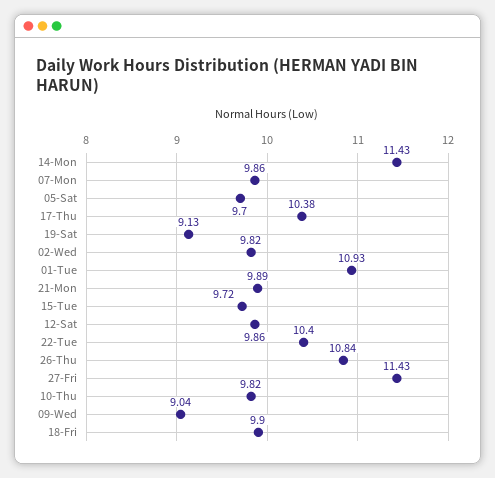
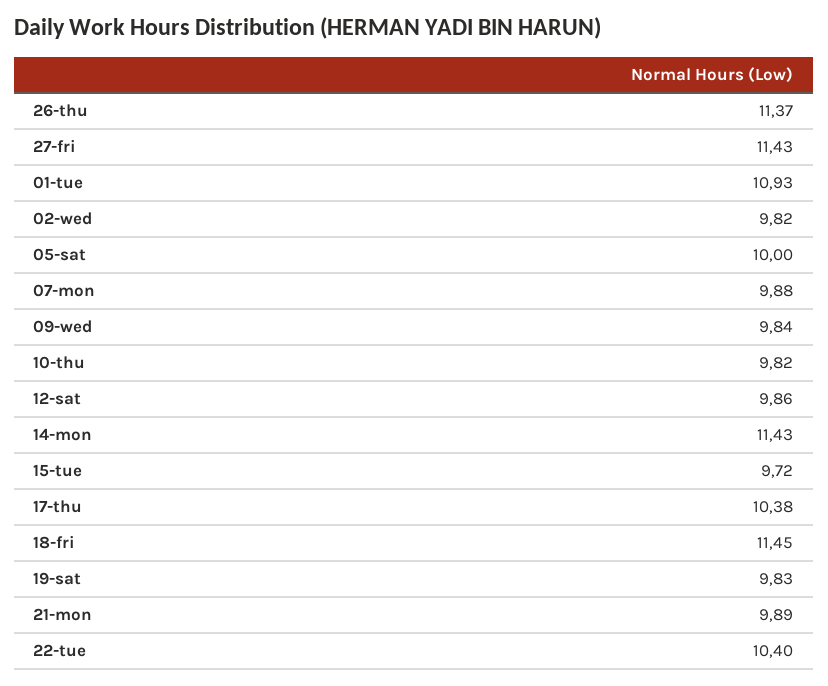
07-Mon: 9.86 -> 9.88
05-Sat: 9.7 -> 10
19-Sat: 9.13 -> 9.83
26-Thu: 10.84 -> 11.37
09-Wed: 9.04 -> 9.84
18-Fri: 9.9 -> 11.45

